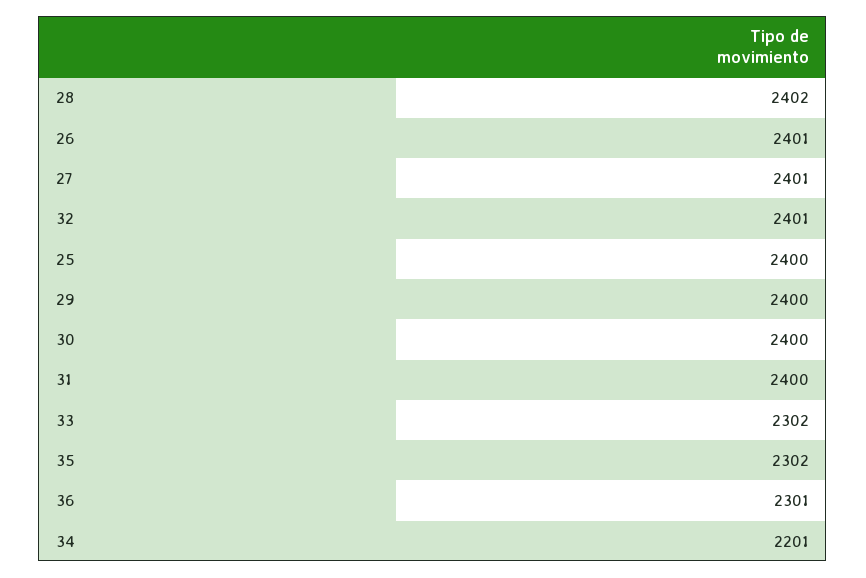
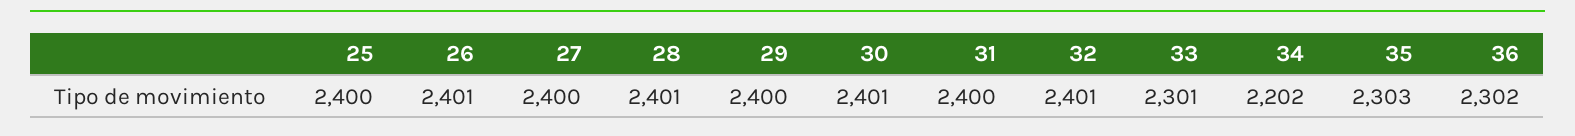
28: 2402 -> 2401
27: 2401 -> 2400
30: 2400 -> 2401
33: 2302 -> 2301
35: 2302 -> 2303
36: 2301 -> 2302
34: 2201 -> 2202

